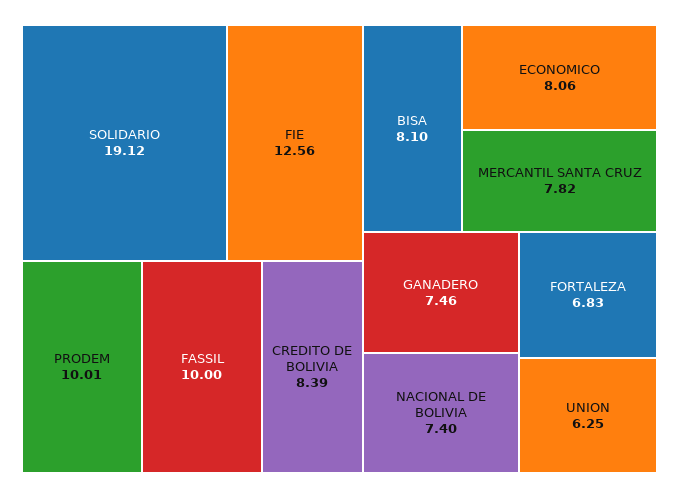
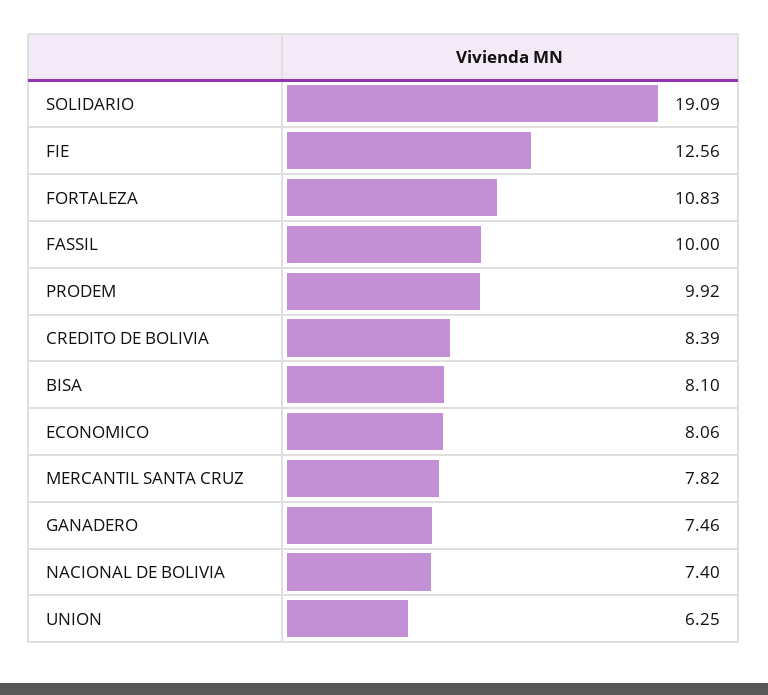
SOLIDARIO: 19.12 -> 19.09
PRODEM: 10.01 -> 9.92
FORTALEZA: 6.83 -> 10.83

